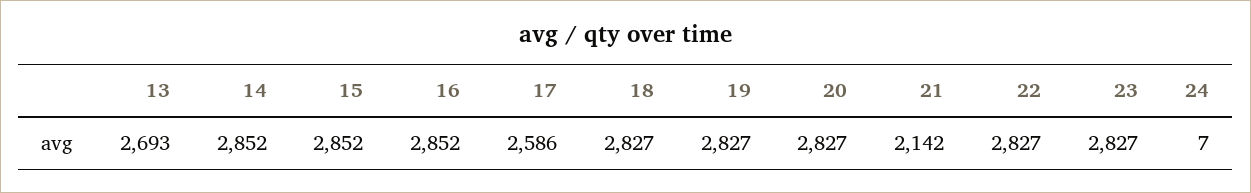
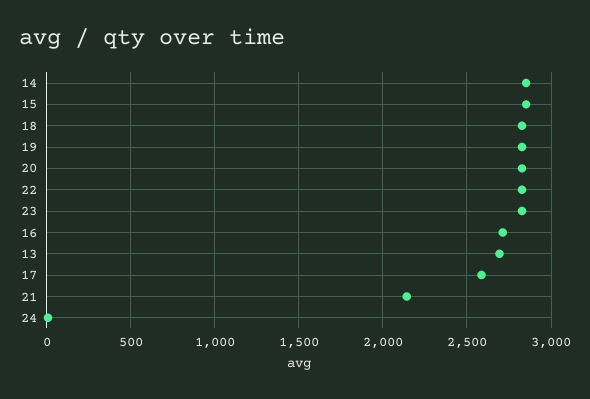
16: 2852 -> 2700

